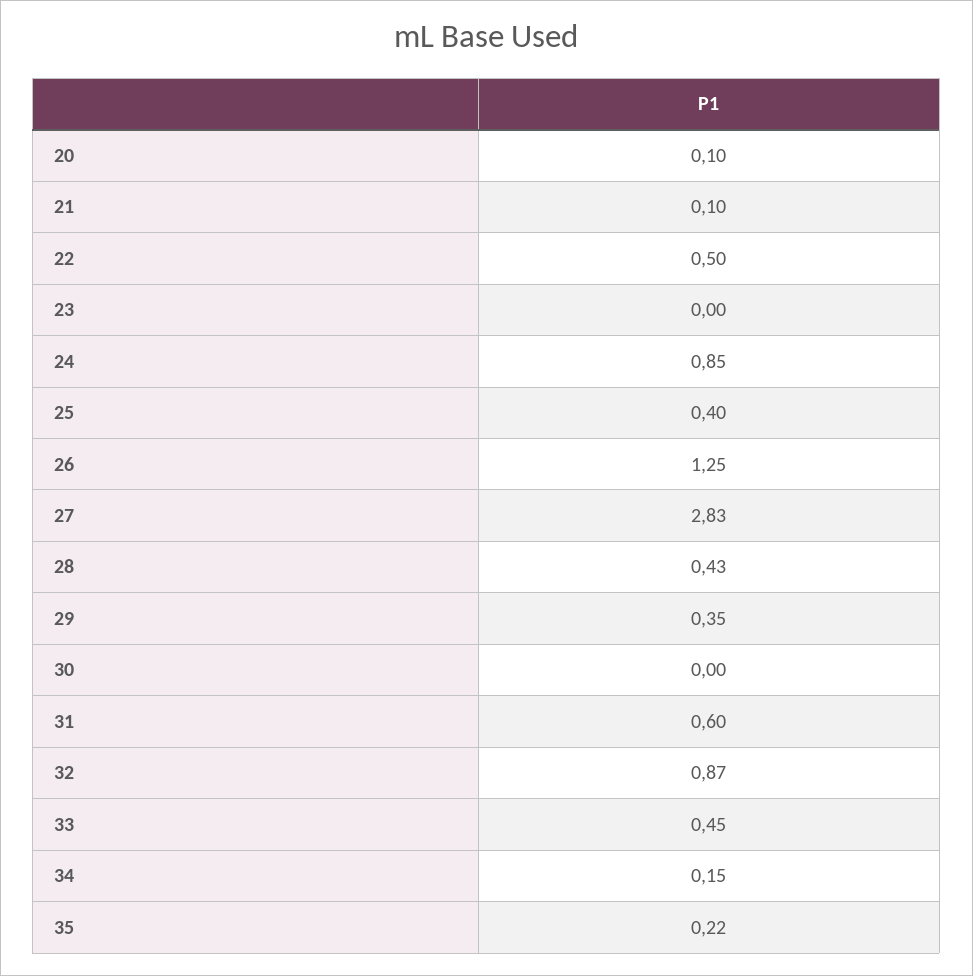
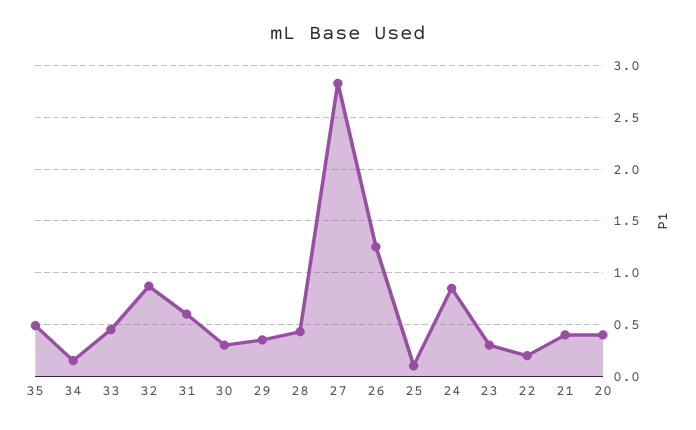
20: 0.1 -> 0.4
21: 0.1 -> 0.4
22: 0.5 -> 0.2
23: 0 -> 0.3
25: 0.4 -> 0.1
30: 0 -> 0.3
35: 0.22 -> 0.5

